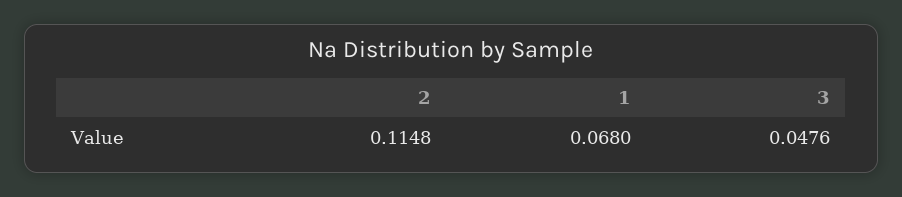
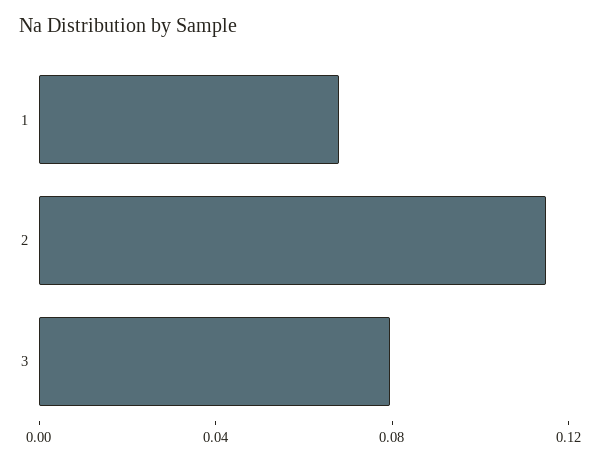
3: 0.0476 -> 0.08

